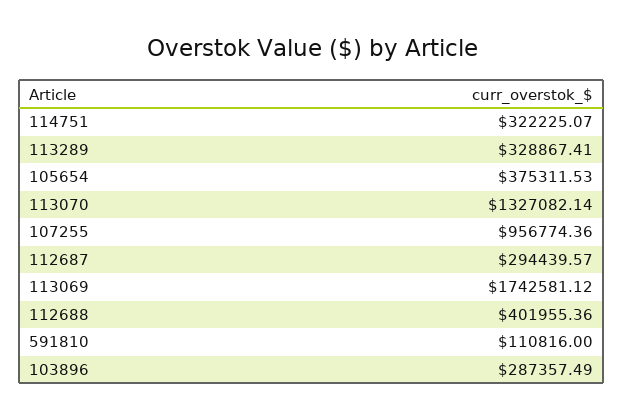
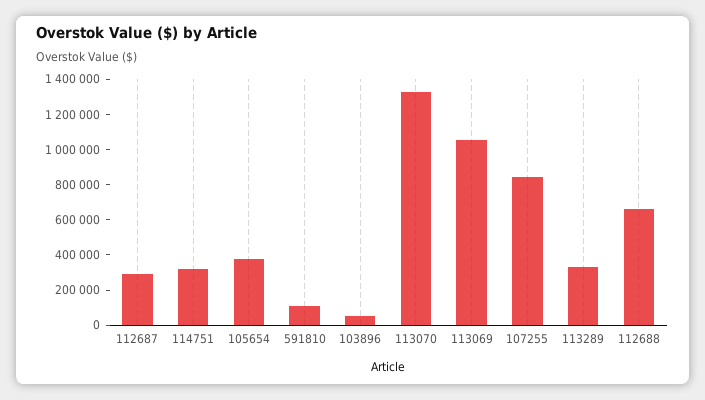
107255: 956774.36 -> 850000
113069: 1742581.12 -> 1050000
112688: 401955.36 -> 650000
103896: 287357.49 -> 50000

